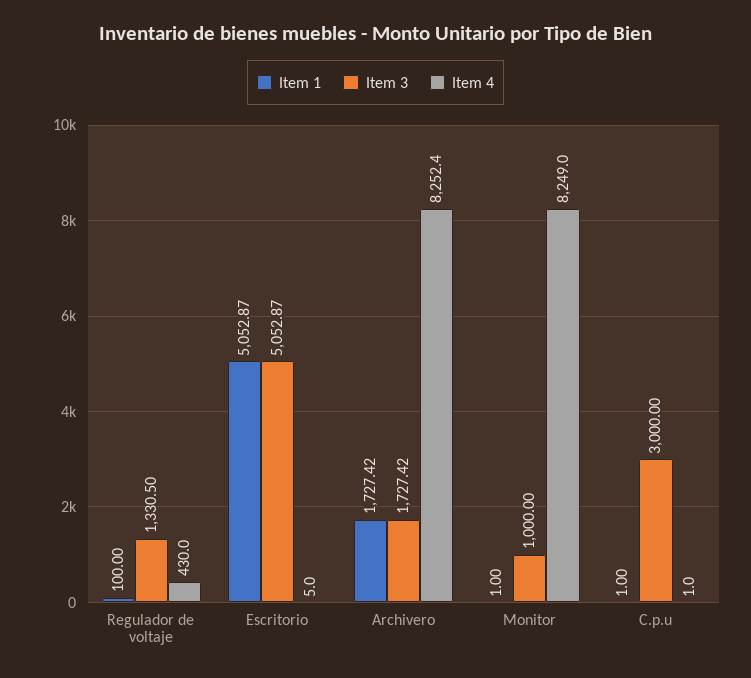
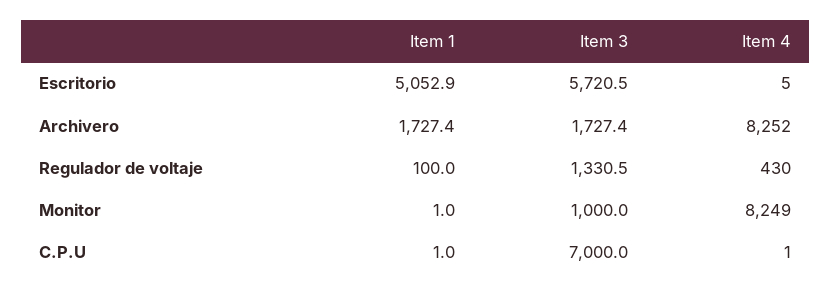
Item 3, Escritorio: 5052.87 -> 5720.5
Item 3, C.p.u: 3000 -> 7000

